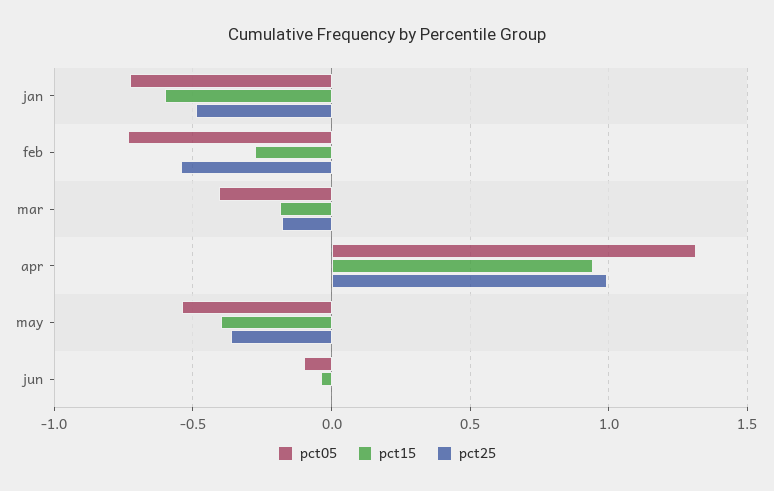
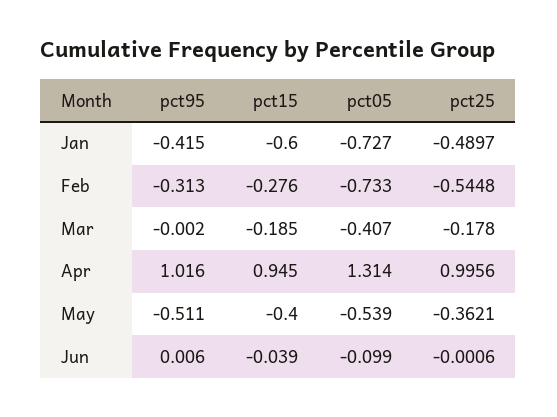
pct95, jan: none -> -0.415
pct95, feb: none -> -0.313
pct95, mar: none -> -0.002
pct95, apr: none -> 1.016
pct95, may: none -> -0.511
pct95, jun: none -> 0.006

